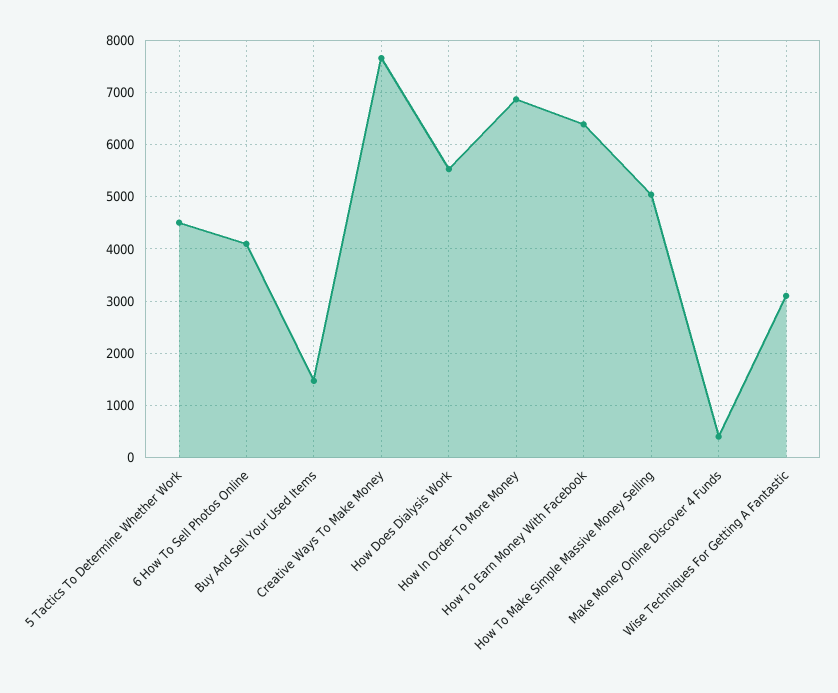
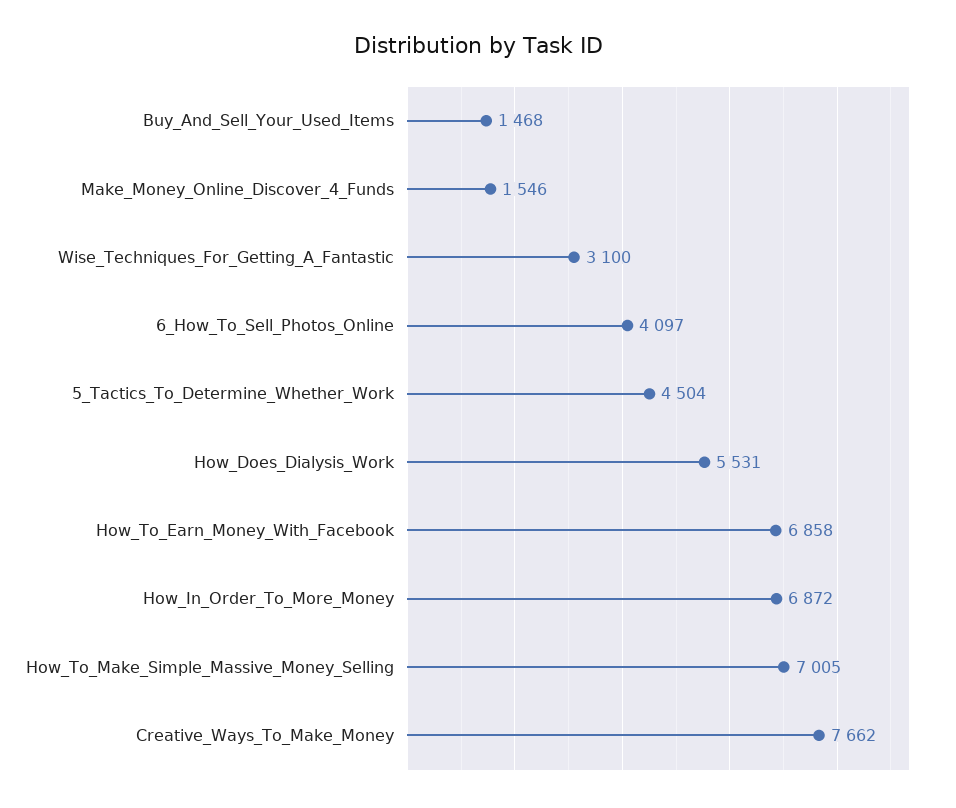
How To Earn Money With Facebook: 6400 -> 6858
How To Make Simple Massive Money Selling: 5000 -> 7005
Make Money Online Discover 4 Funds: 400 -> 1546

